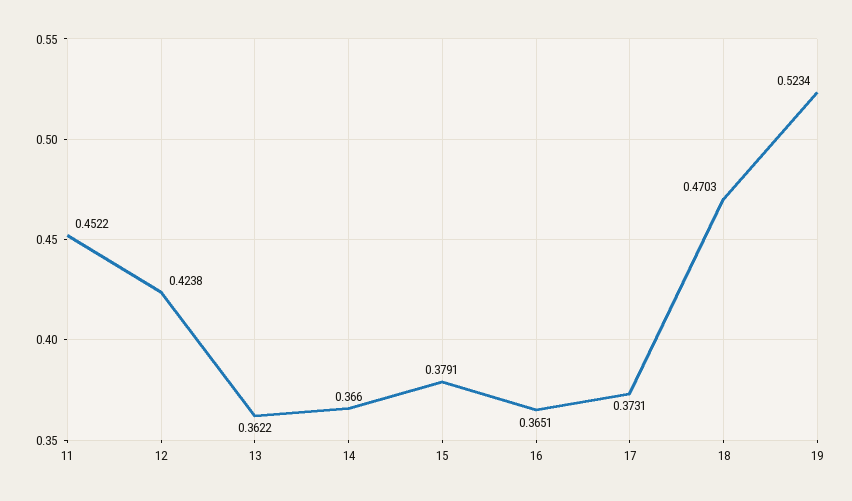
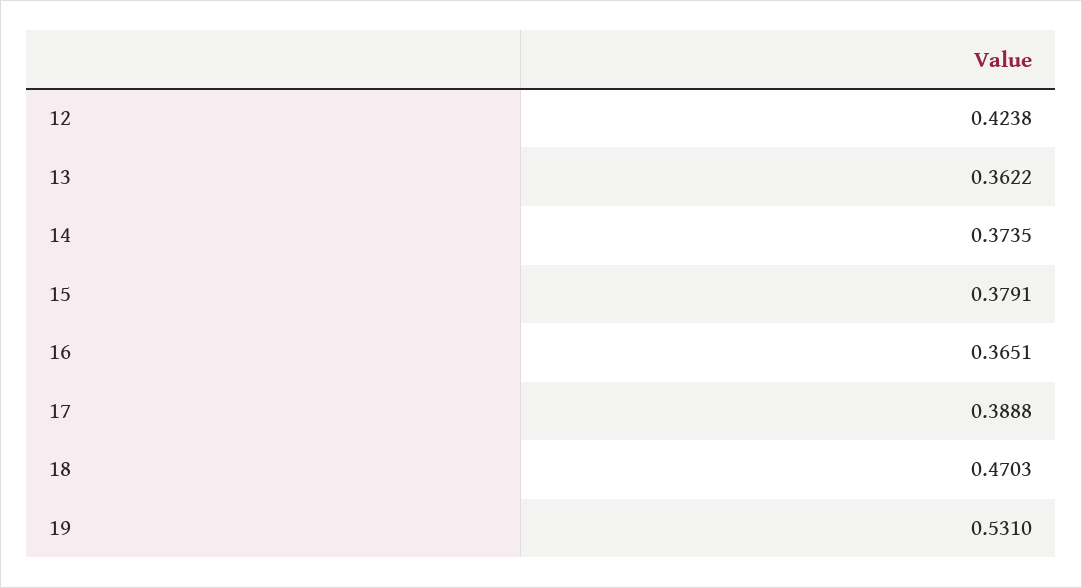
11: 0.4522 -> none
14: 0.366 -> 0.3735
17: 0.3731 -> 0.3888
19: 0.5234 -> 0.531

